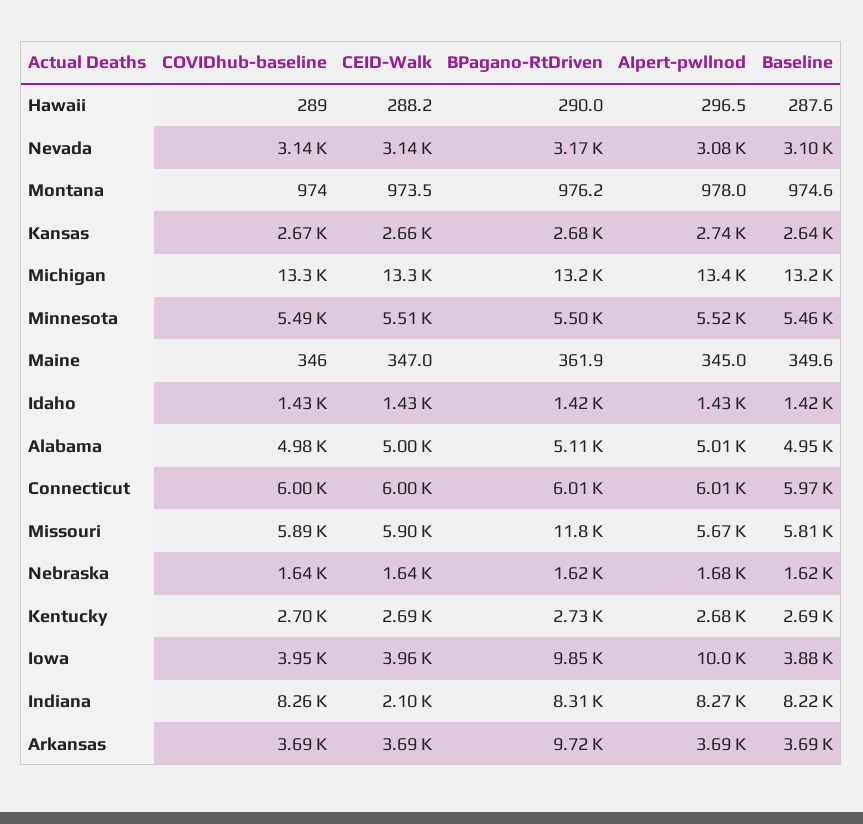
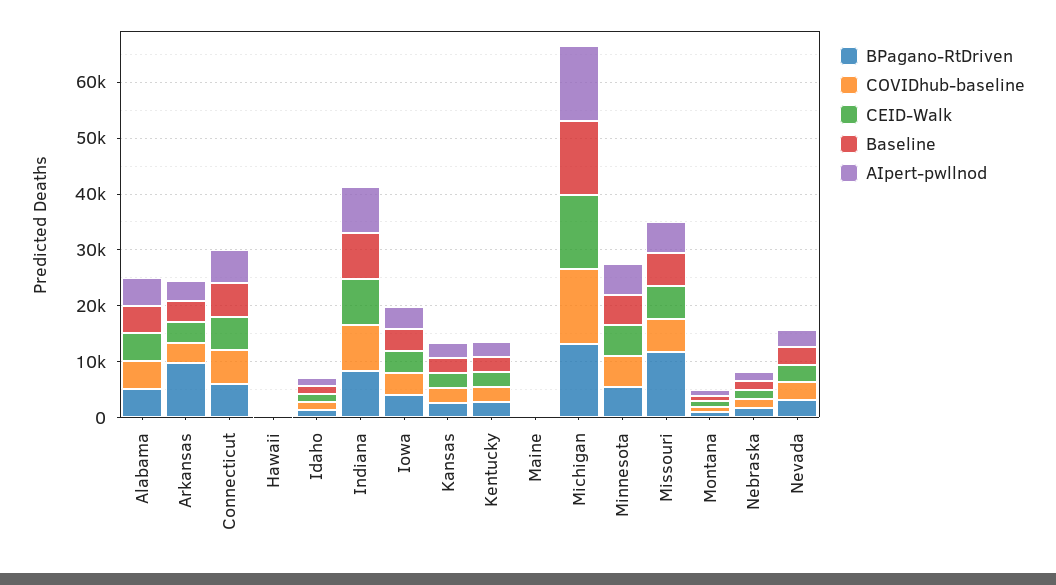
BPagano-RtDriven, Iowa: 9850 -> 4000
AIpert-pwllnod, Iowa: 10000 -> 4000
CEID-Walk, Indiana: 2100 -> 8000

